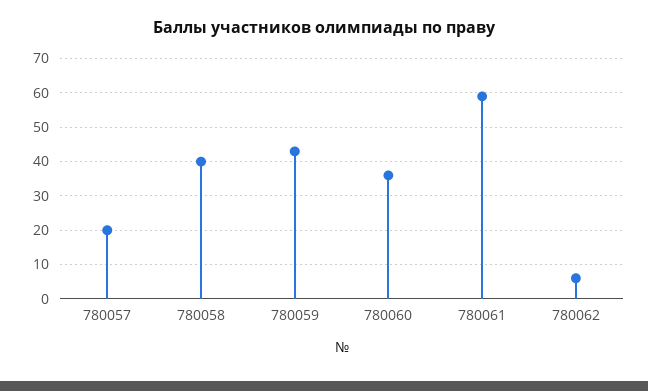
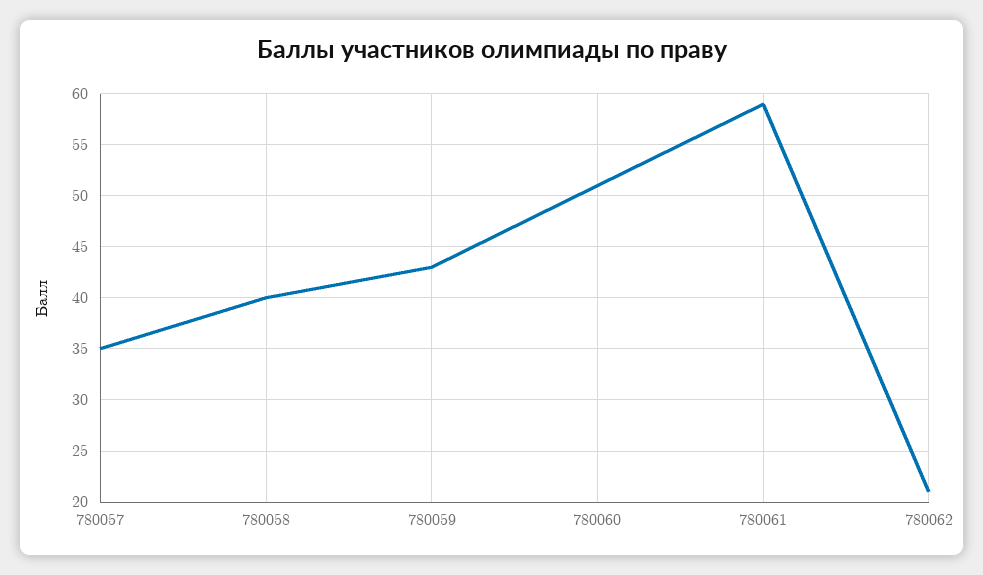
780057: 20 -> 35
780060: 35 -> 51
780062: 5 -> 21

